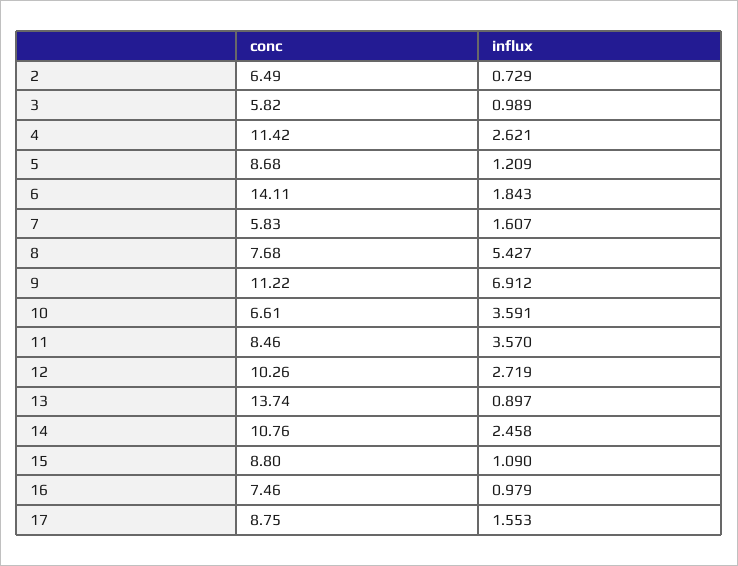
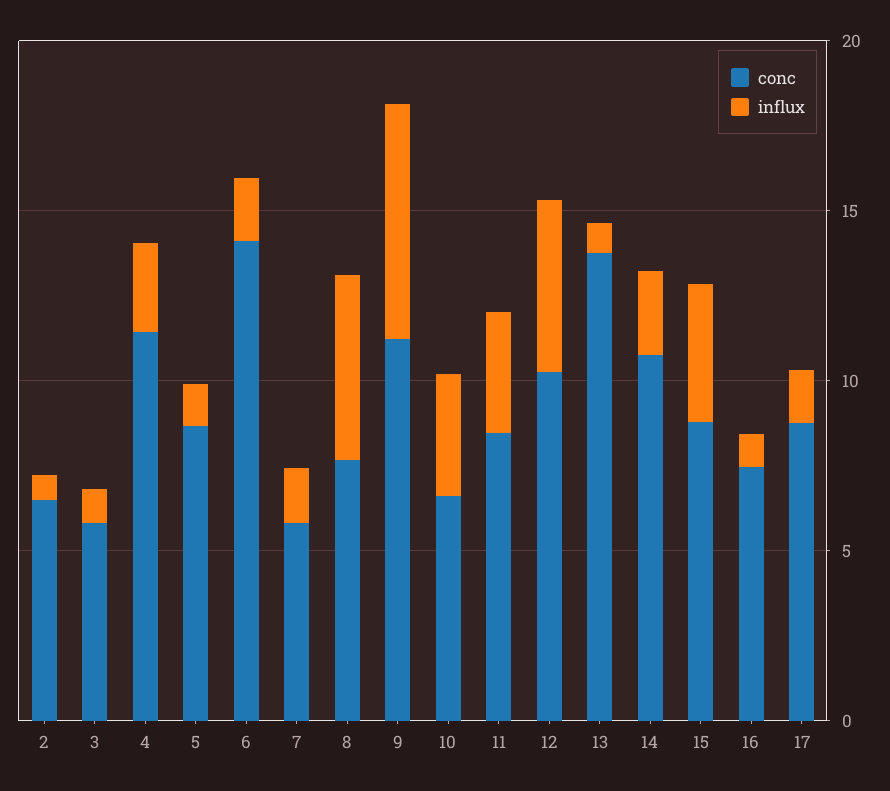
influx, 12: 2.719 -> 5
influx, 15: 1.09 -> 4

